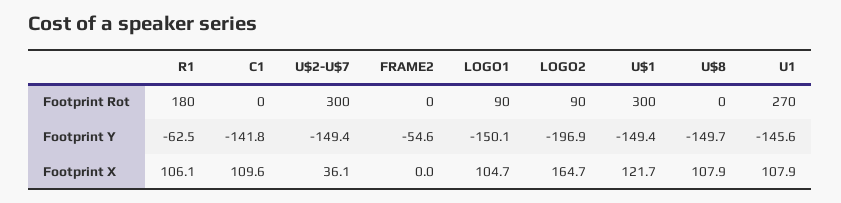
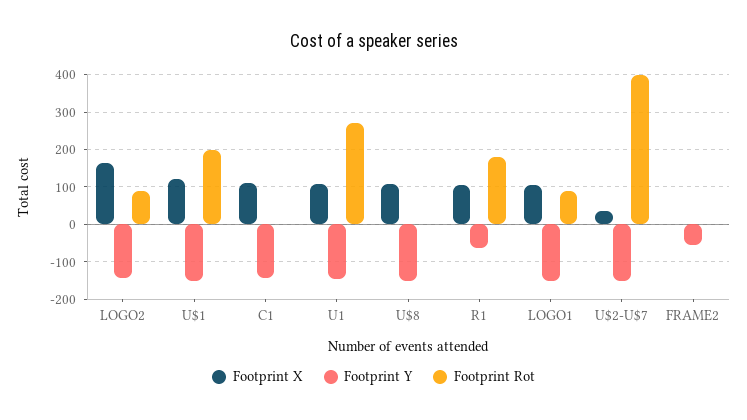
Footprint Rot, U$2-U$7: 300 -> 400
Footprint Rot, U$1: 300 -> 200
Footprint Y, LOGO2: -196.9 -> -140

